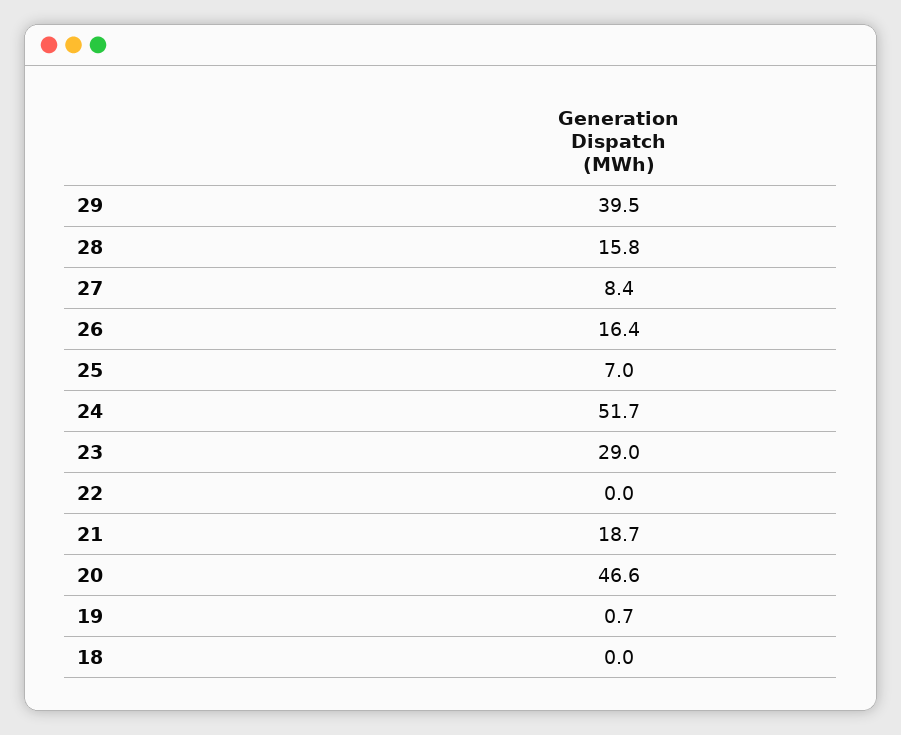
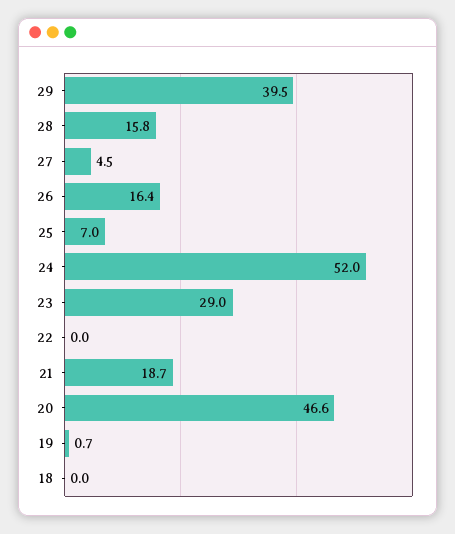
27: 8.4 -> 4.5
24: 51.7 -> 52

